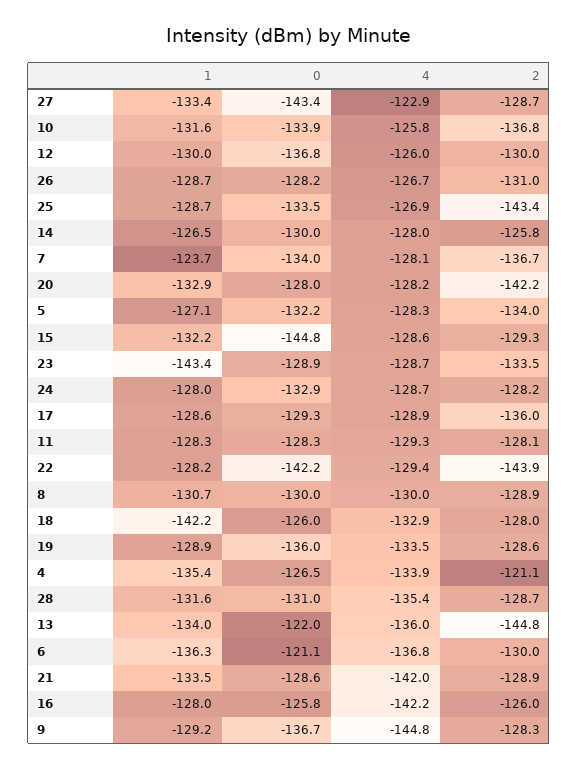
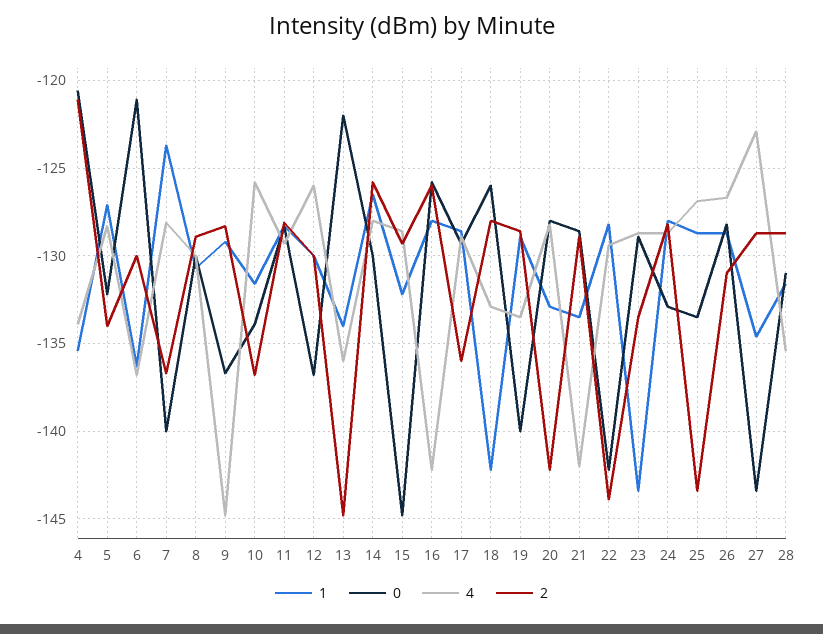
1, 27: -133.4 -> -134.5
0, 7: -134 -> -140
0, 19: -136 -> -140
0, 4: -126.5 -> -120.5

